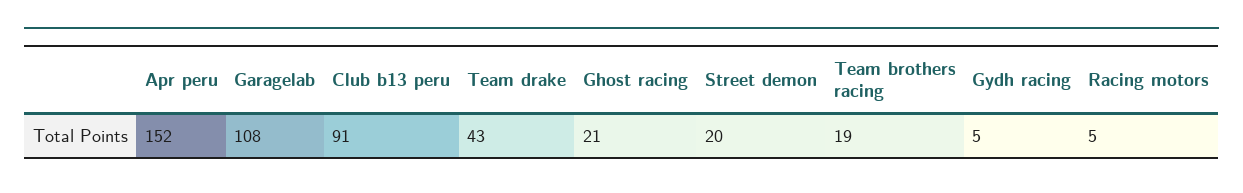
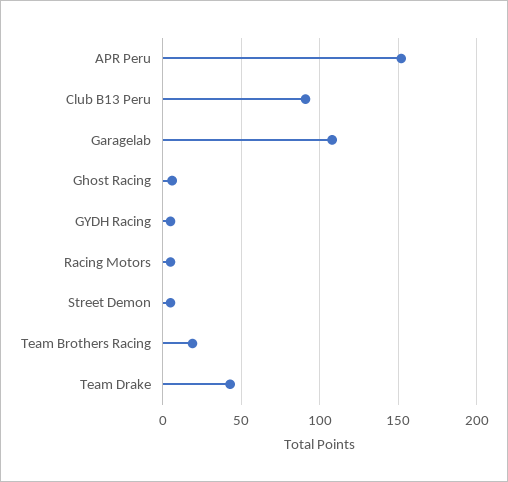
Ghost racing: 21 -> 5
Street demon: 20 -> 5

